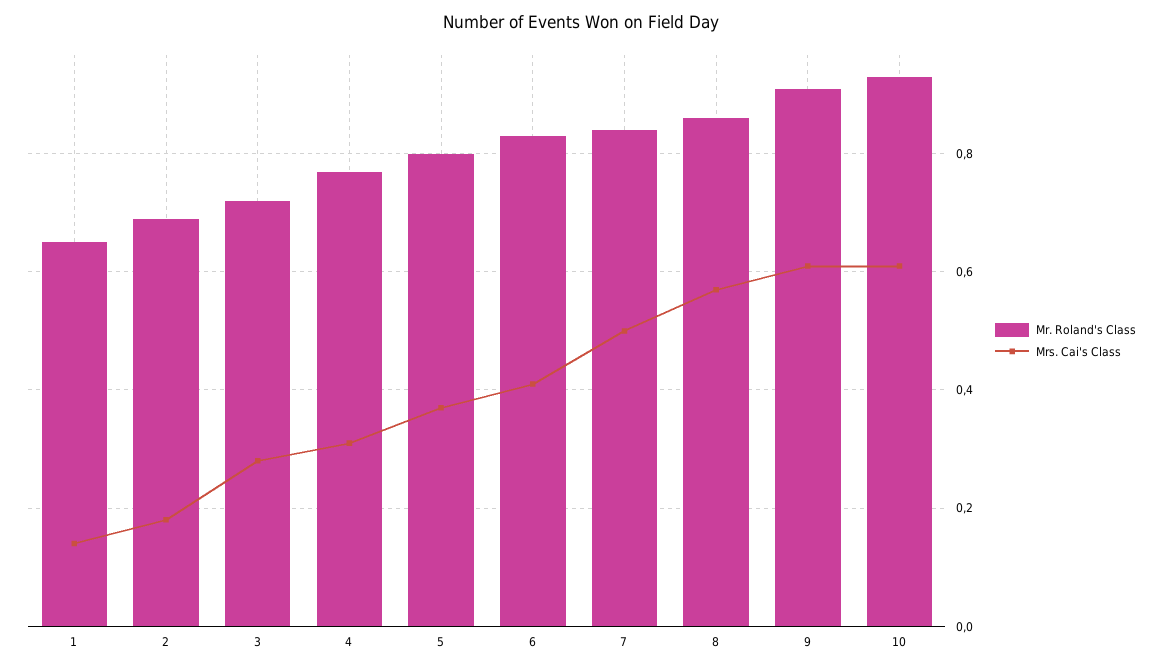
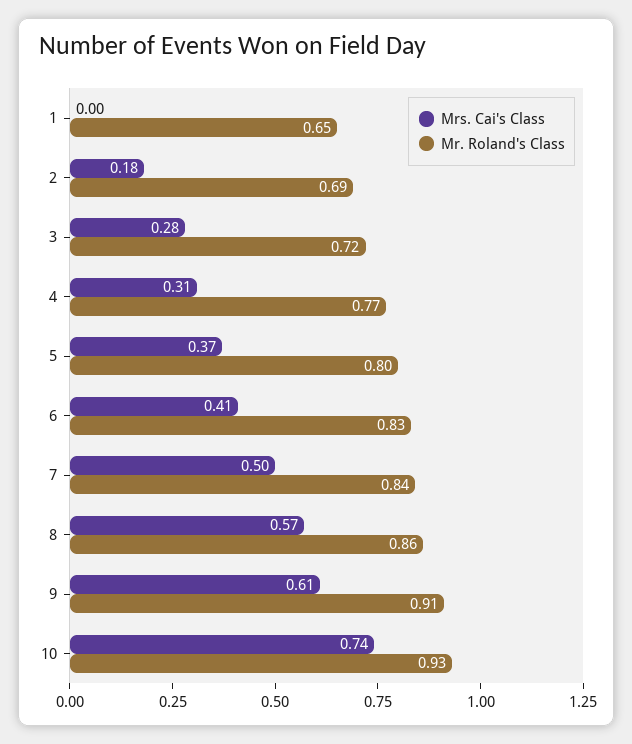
Mrs. Cai's Class, 1: 0.15 -> 0
Mrs. Cai's Class, 10: 0.6 -> 0.74

